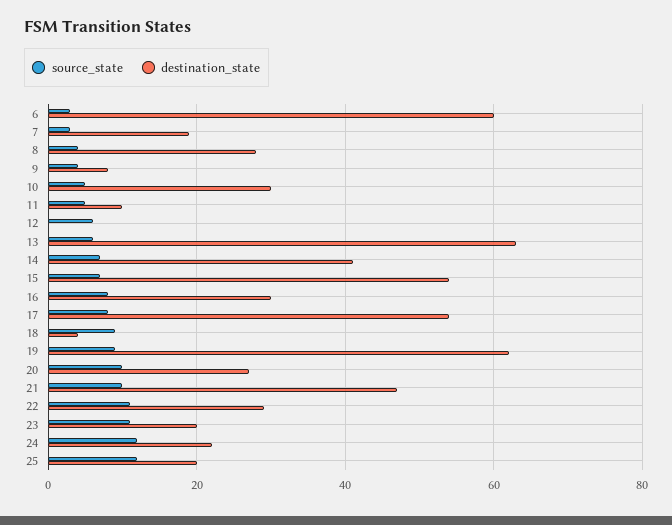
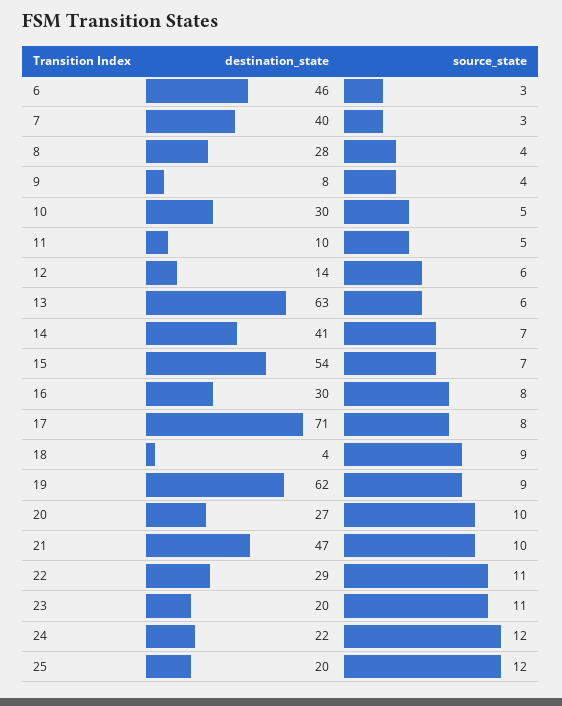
destination_state, 6: 60 -> 46
destination_state, 7: 20 -> 40
destination_state, 12: 0 -> 14
destination_state, 17: 55 -> 71

